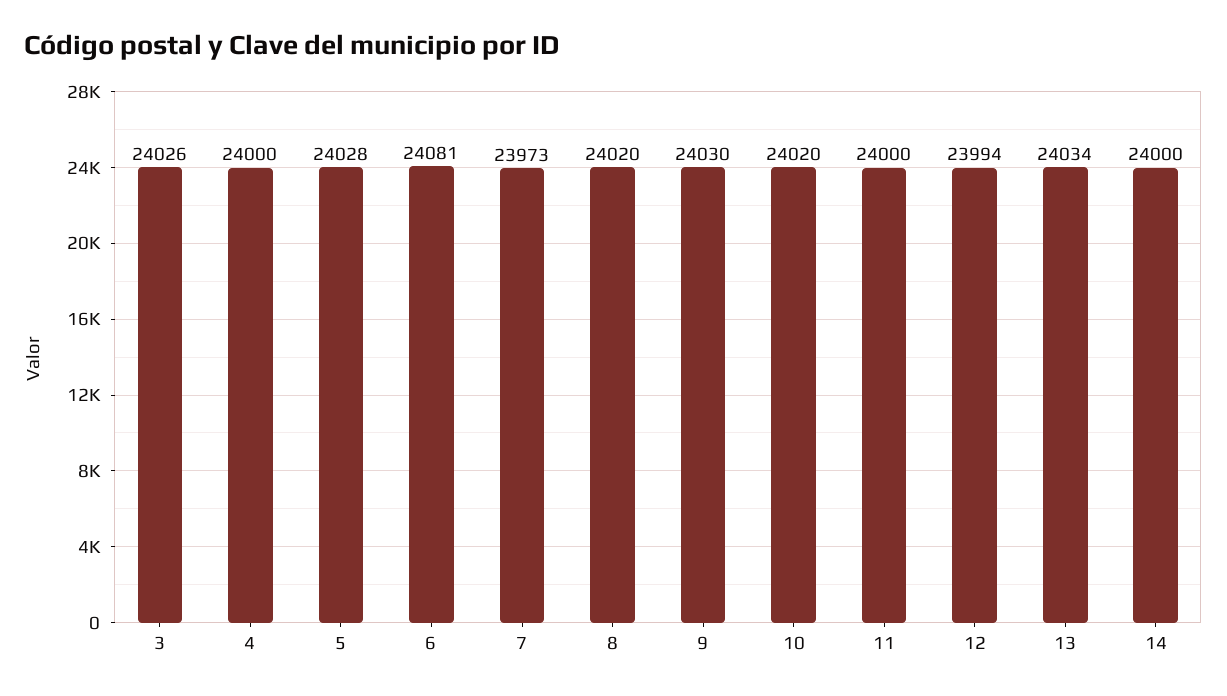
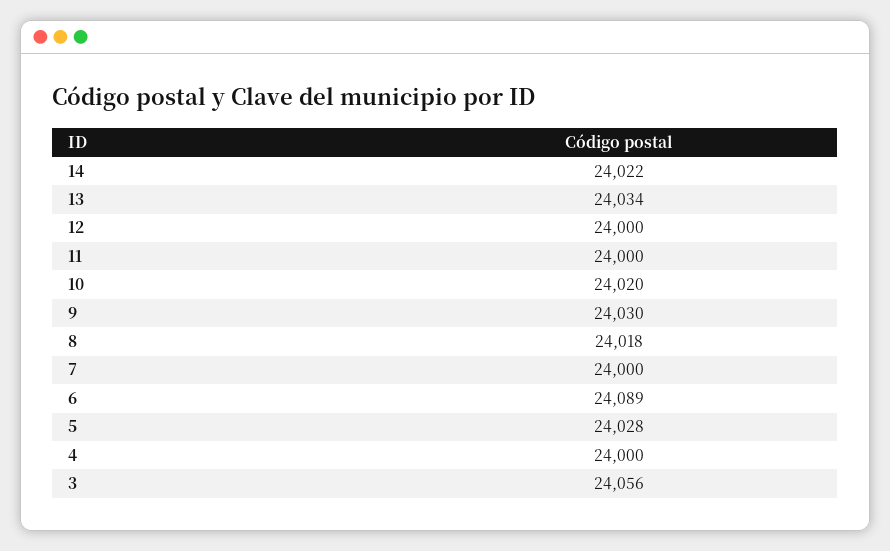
3: 24026 -> 24056
6: 24081 -> 24089
7: 23973 -> 24000
8: 24020 -> 24018
12: 23994 -> 24000
14: 24000 -> 24022

